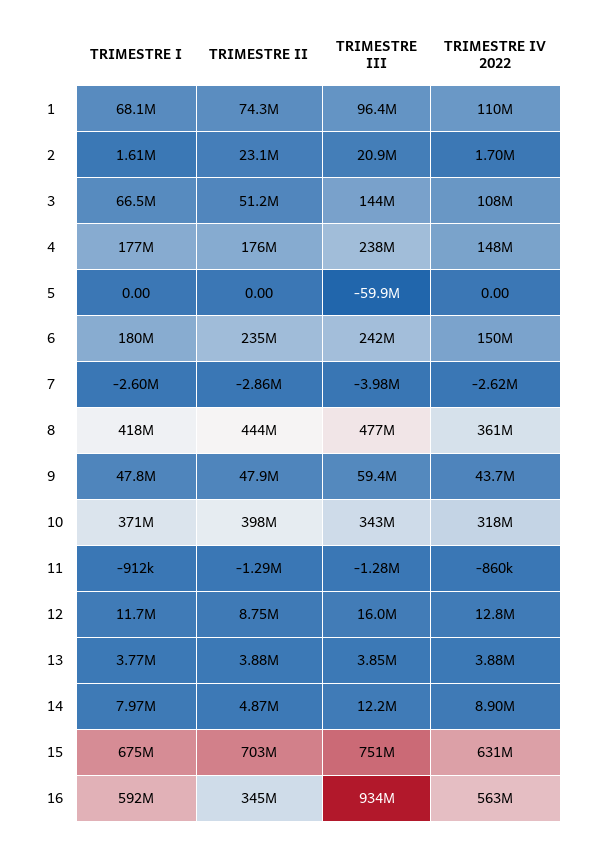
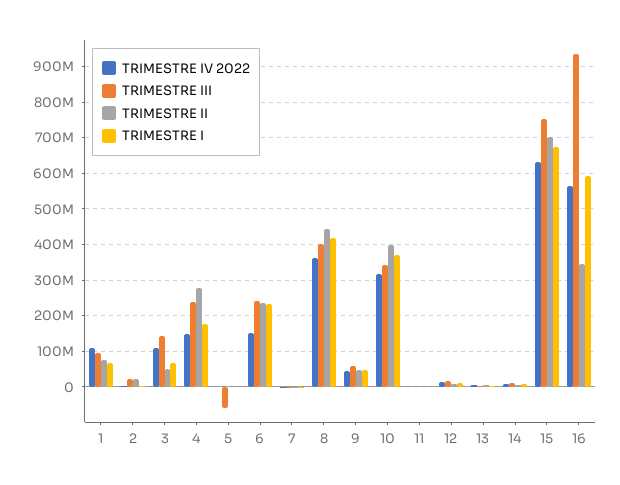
TRIMESTRE II, 4: 176000000 -> 280000000
TRIMESTRE I, 6: 180000000 -> 240000000
TRIMESTRE III, 8: 477000000 -> 400000000

